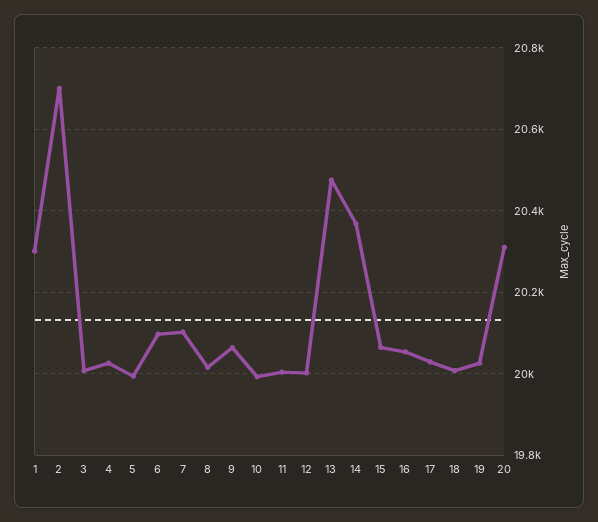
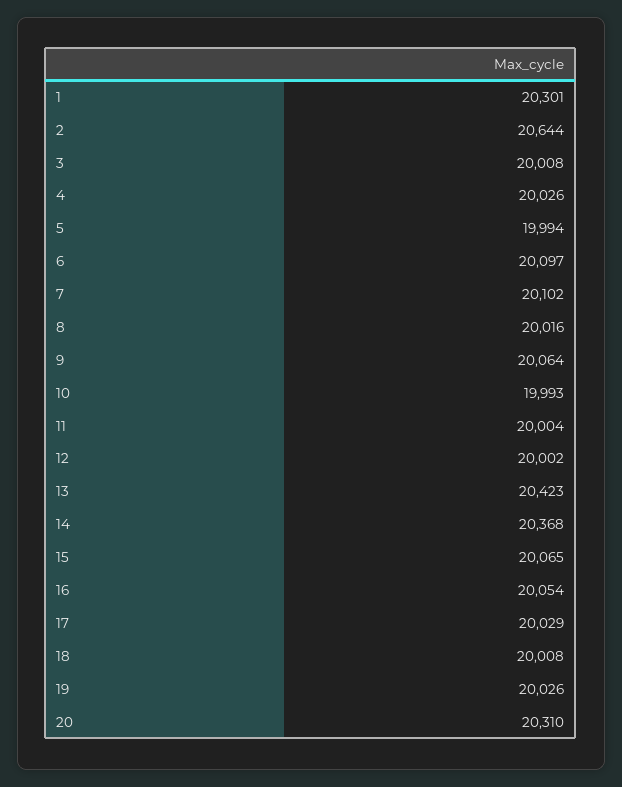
2: 20700 -> 20644
13: 20480 -> 20423

